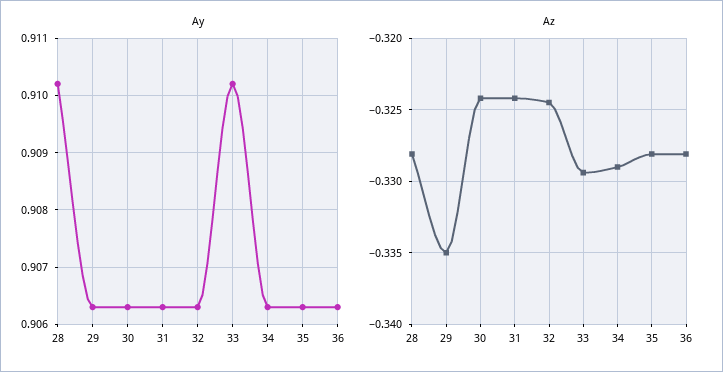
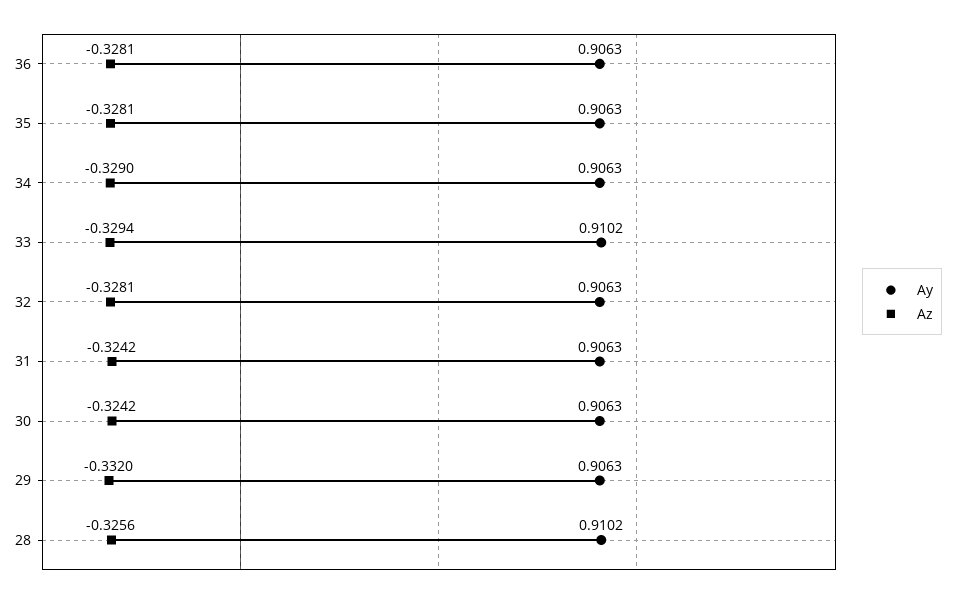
Az, 28: -0.328 -> -0.3256
Az, 29: -0.335 -> -0.332
Az, 32: -0.3245 -> -0.3281

